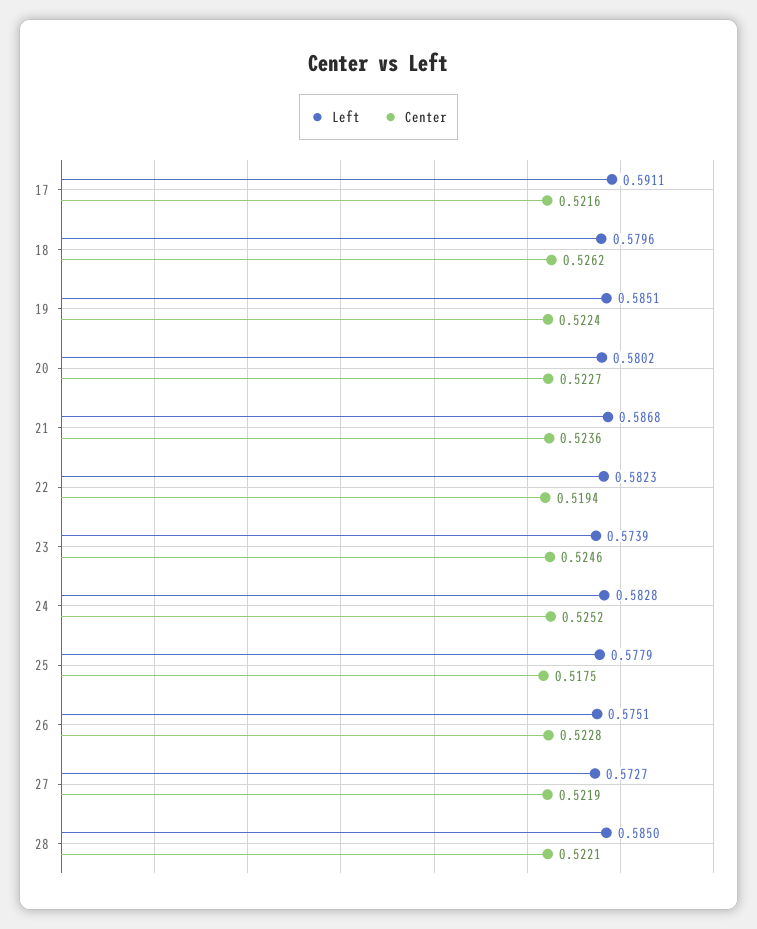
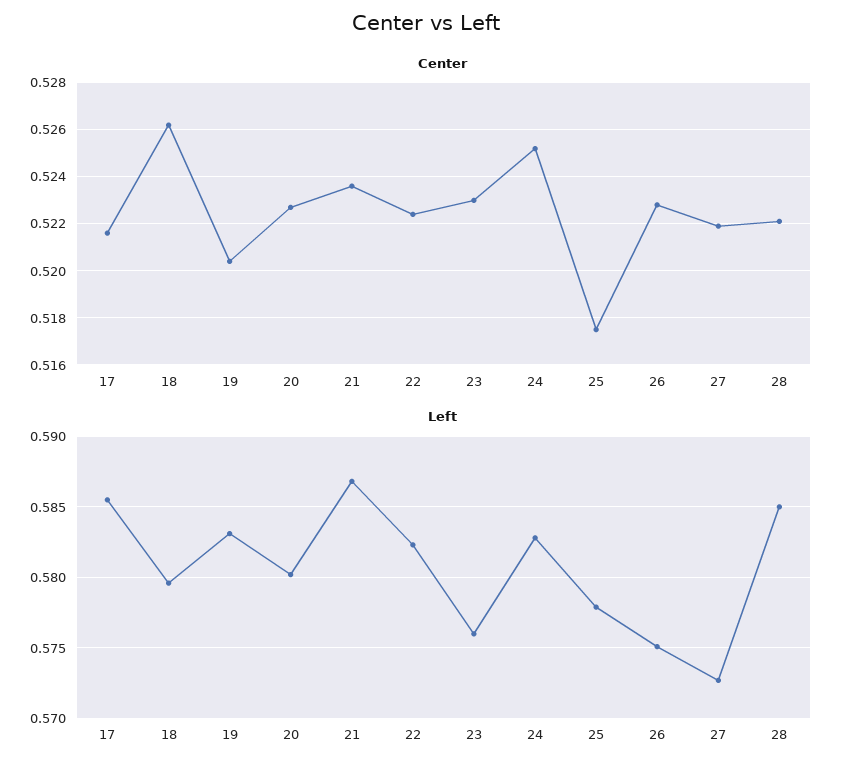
Left, 17: 0.5911 -> 0.5855
Left, 19: 0.5851 -> 0.583
Center, 19: 0.5224 -> 0.5205
Center, 22: 0.5194 -> 0.5225
Left, 23: 0.5739 -> 0.576
Center, 23: 0.5246 -> 0.523

